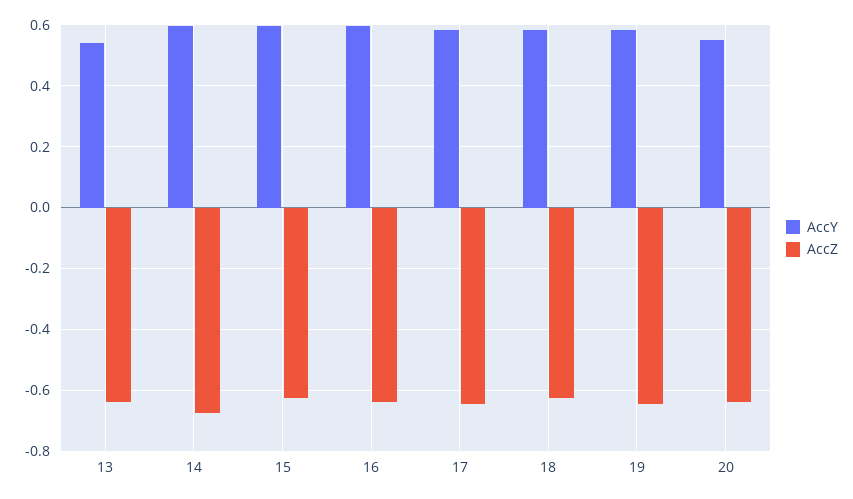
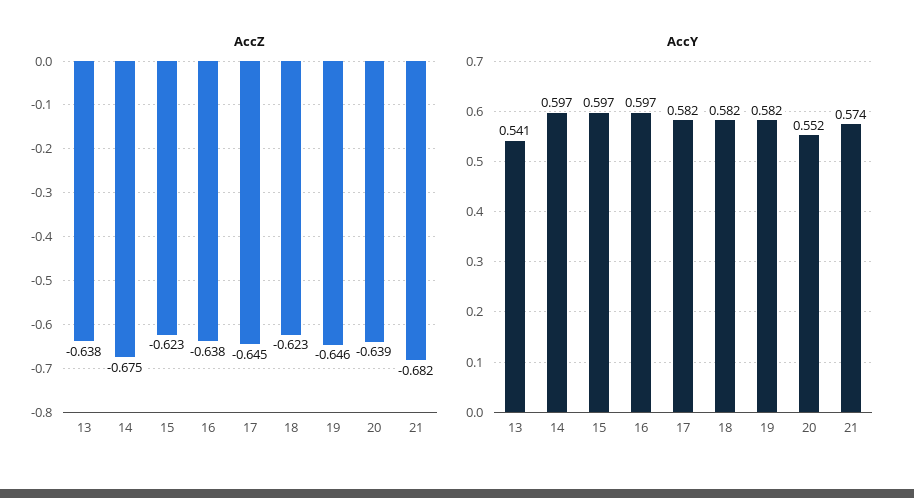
AccZ, 21: none -> -0.682
AccY, 21: none -> 0.574

